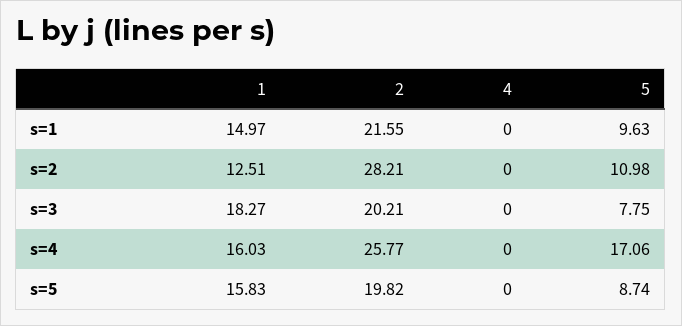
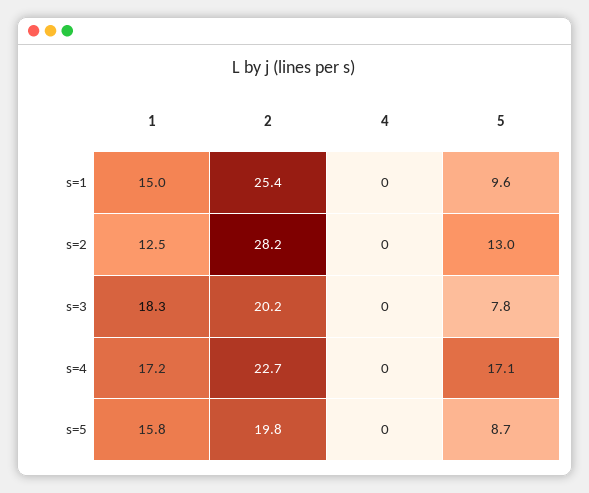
2, s=1: 21.55 -> 25.4
5, s=2: 10.98 -> 13
1, s=4: 16.03 -> 17.2
2, s=4: 25.77 -> 22.7

